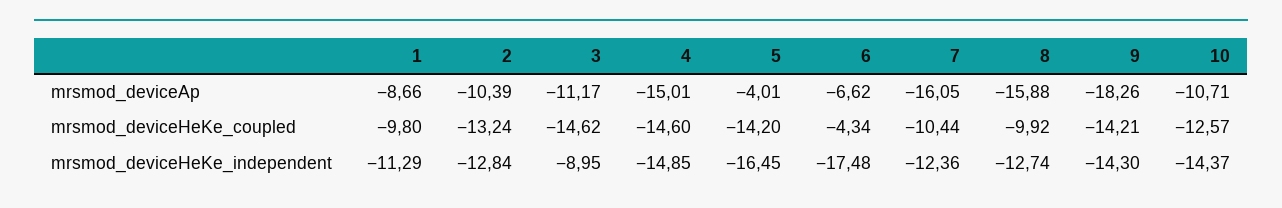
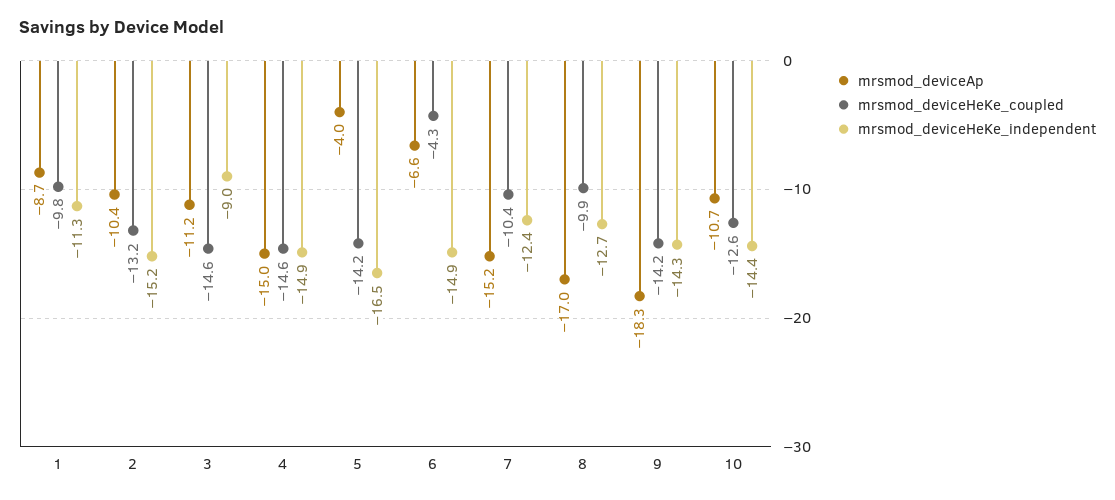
mrsmod_deviceAp, 7: -16.05 -> -15.2
mrsmod_deviceAp, 8: -15.88 -> -17
mrsmod_deviceHeKe_independent, 2: -12.84 -> -15.2
mrsmod_deviceHeKe_independent, 6: -17.48 -> -14.9

